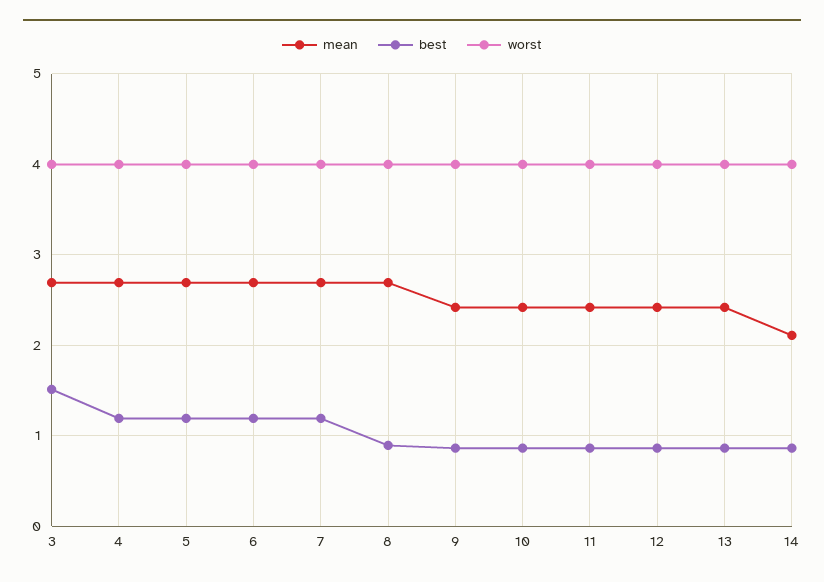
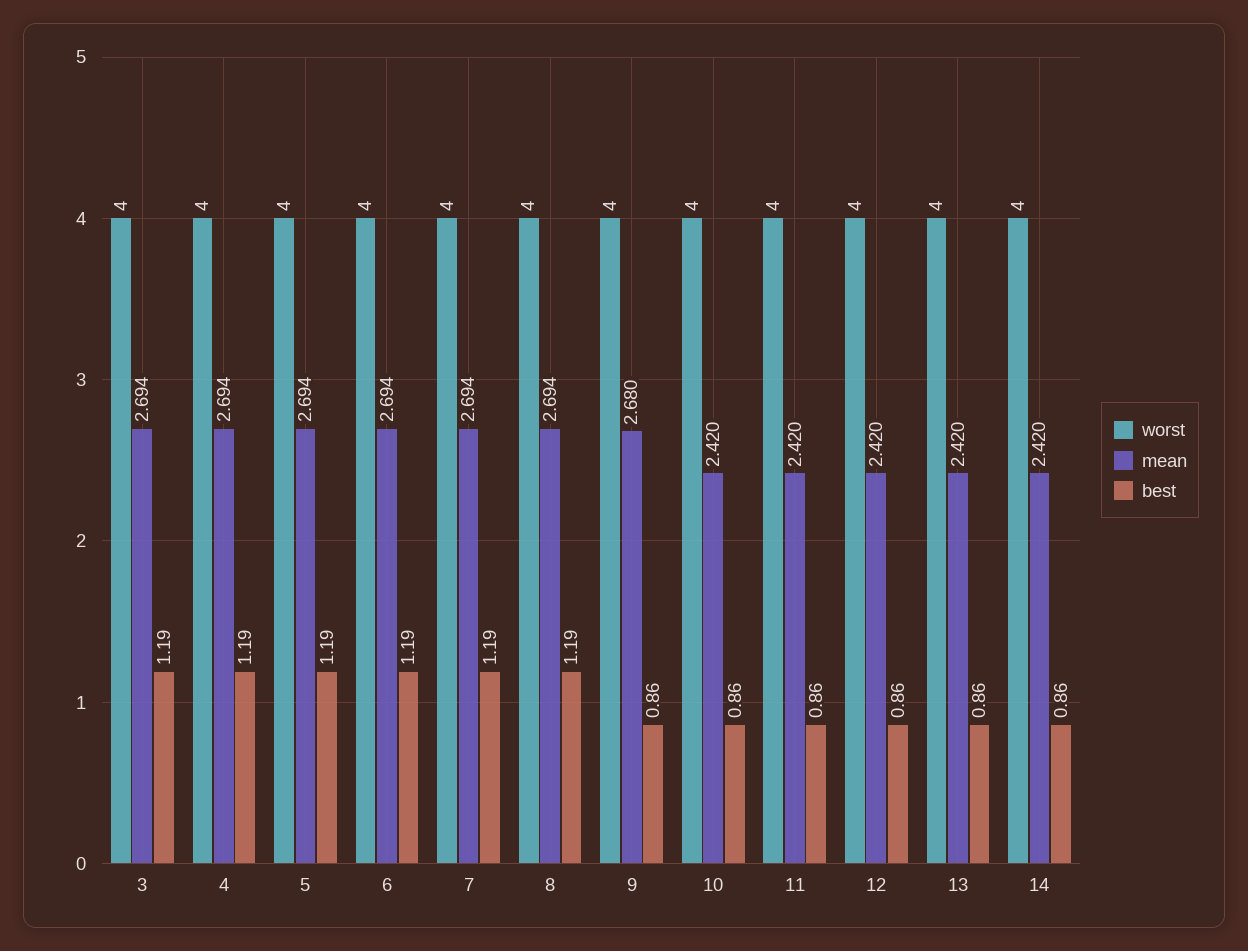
best, 3: 1.5 -> 1.19
best, 8: 0.9 -> 1.19
mean, 9: 2.4 -> 2.68
mean, 14: 2.1 -> 2.42

